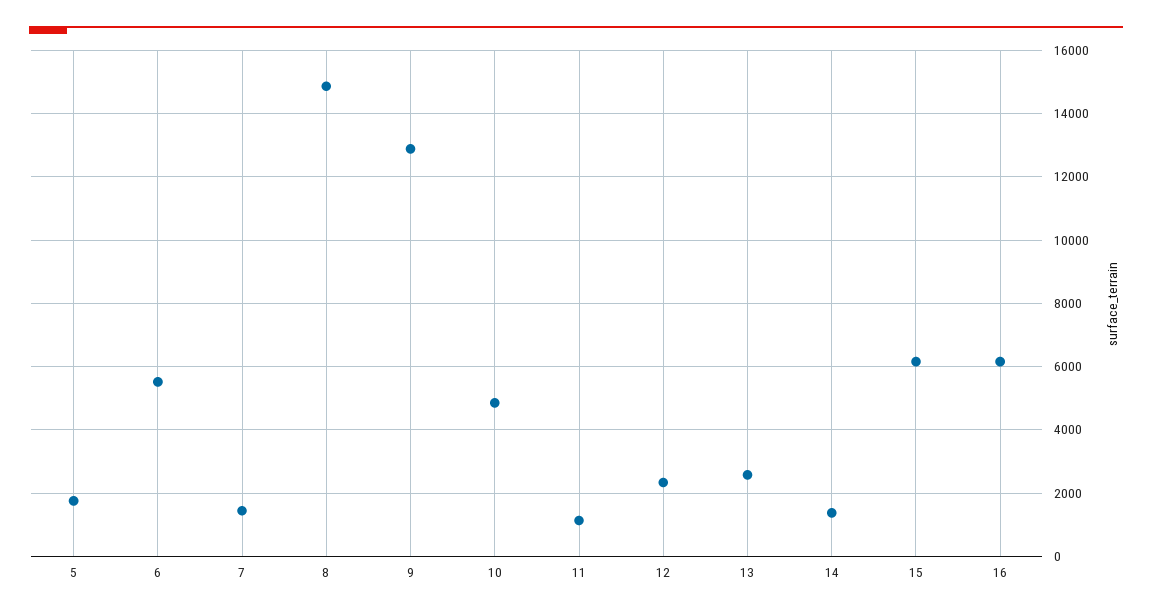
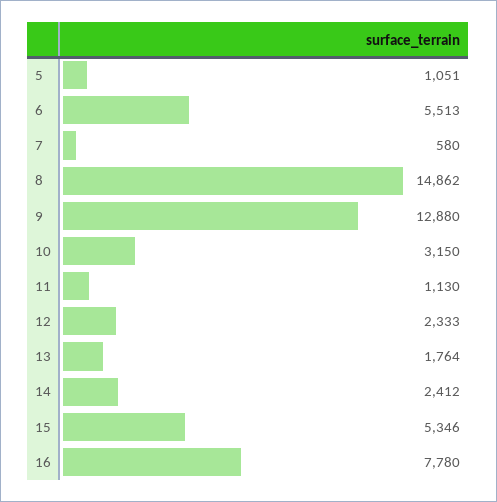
5: 1800 -> 1051
7: 1400 -> 580
10: 4800 -> 3150
13: 2600 -> 1764
14: 1400 -> 2412
15: 6200 -> 5346
16: 6200 -> 7780

